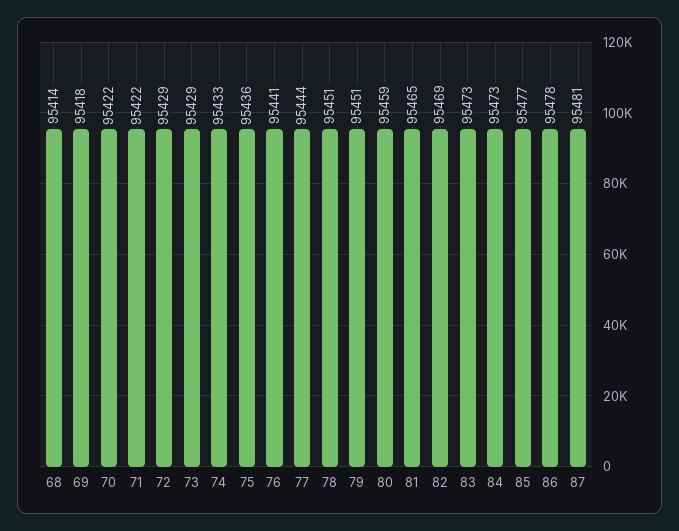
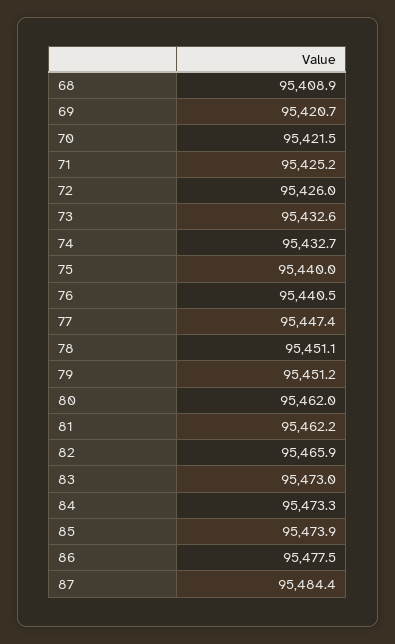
68: 95414 -> 95408.9
69: 95418 -> 95420.7
71: 95422 -> 95425.2
72: 95429 -> 95426
73: 95429 -> 95432.6
75: 95436 -> 95440
77: 95444 -> 95447.4
80: 95459 -> 95462
81: 95465 -> 95462.2
82: 95469 -> 95465.9
85: 95477 -> 95473.9
87: 95481 -> 95484.4

